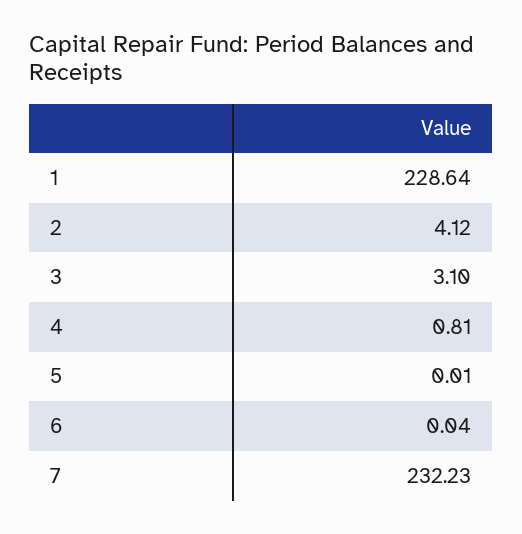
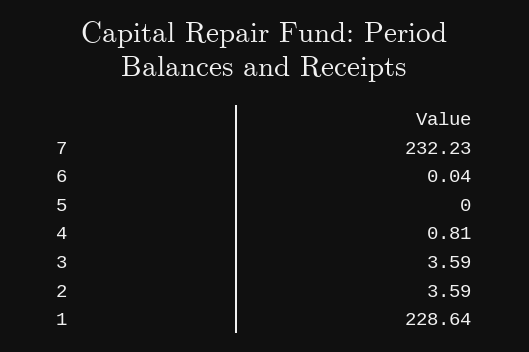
2: 4.12 -> 3.59
3: 3.1 -> 3.59
5: 0.01 -> 0

